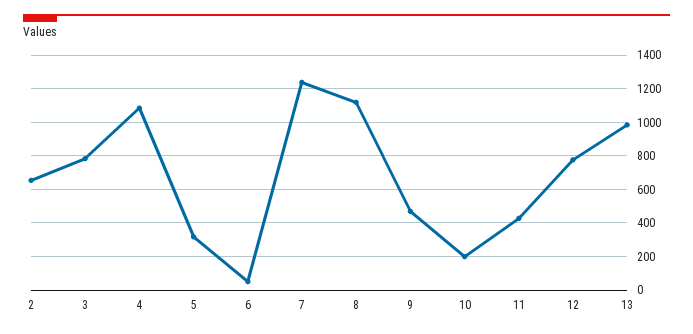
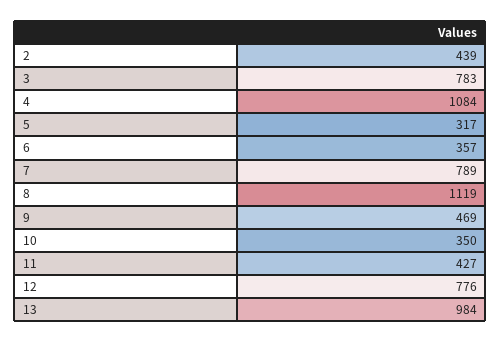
2: 650 -> 439
6: 50 -> 357
7: 1250 -> 789
10: 200 -> 350

